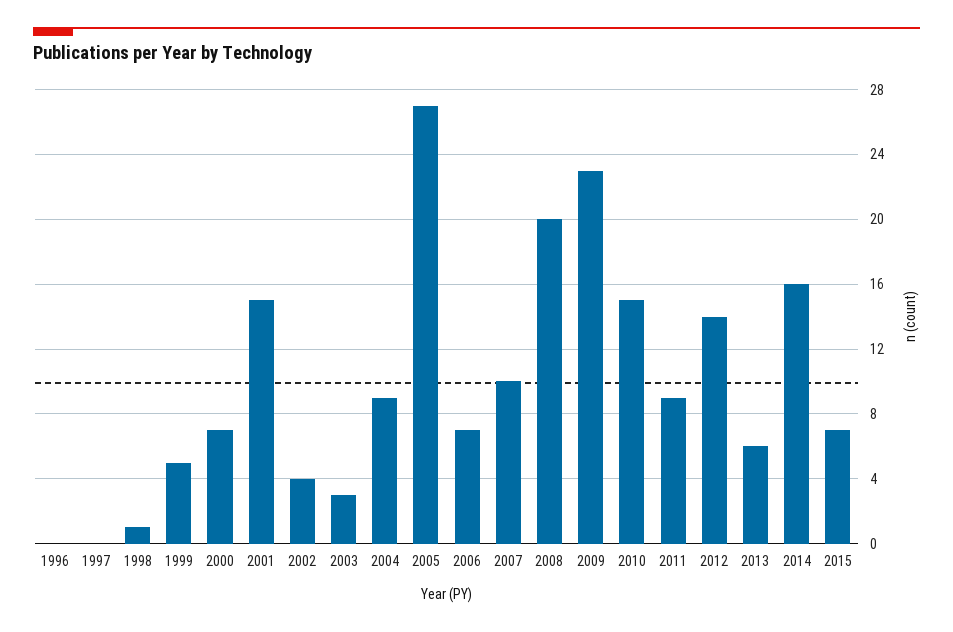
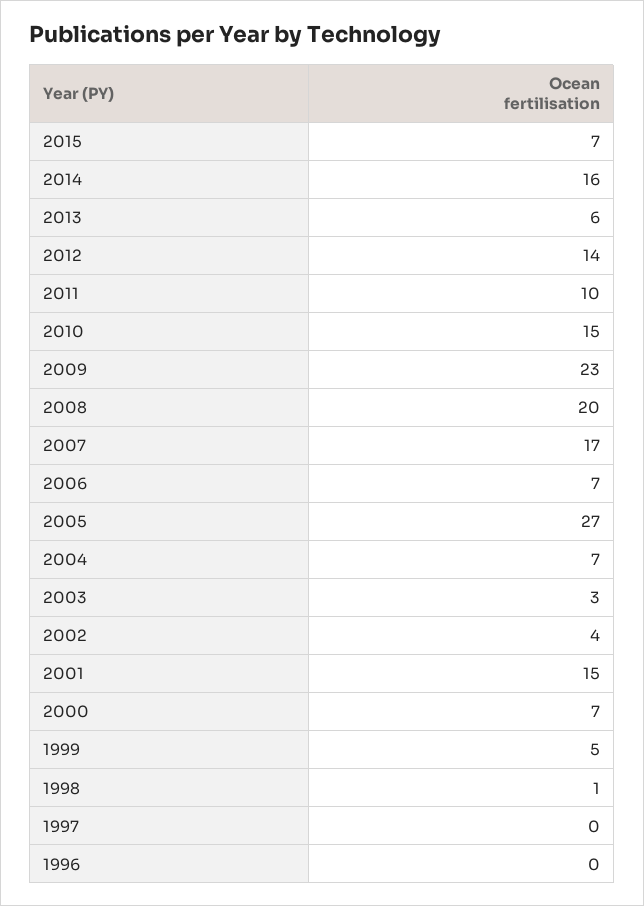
2004: 9 -> 7
2007: 10 -> 17
2011: 9 -> 10

